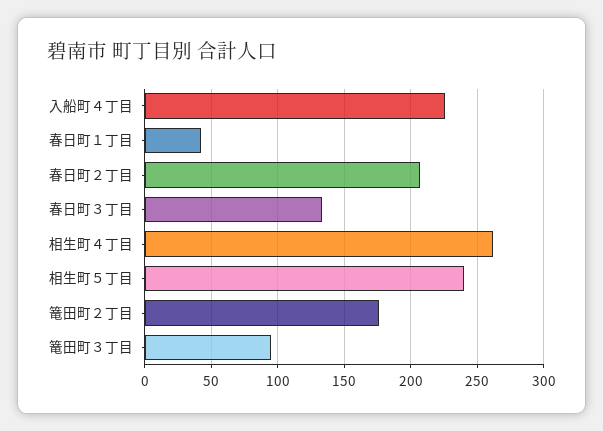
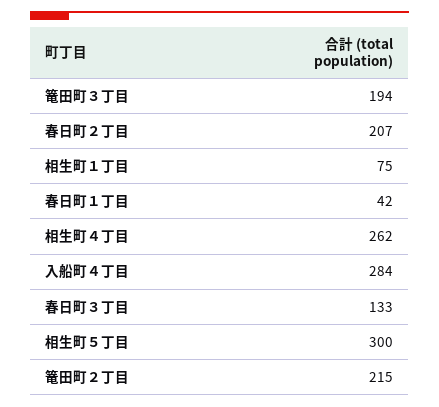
入船町４丁目: 225 -> 284
相生町５丁目: 240 -> 300
篭田町２丁目: 175 -> 215
篭田町３丁目: 95 -> 194
相生町１丁目: none -> 75

